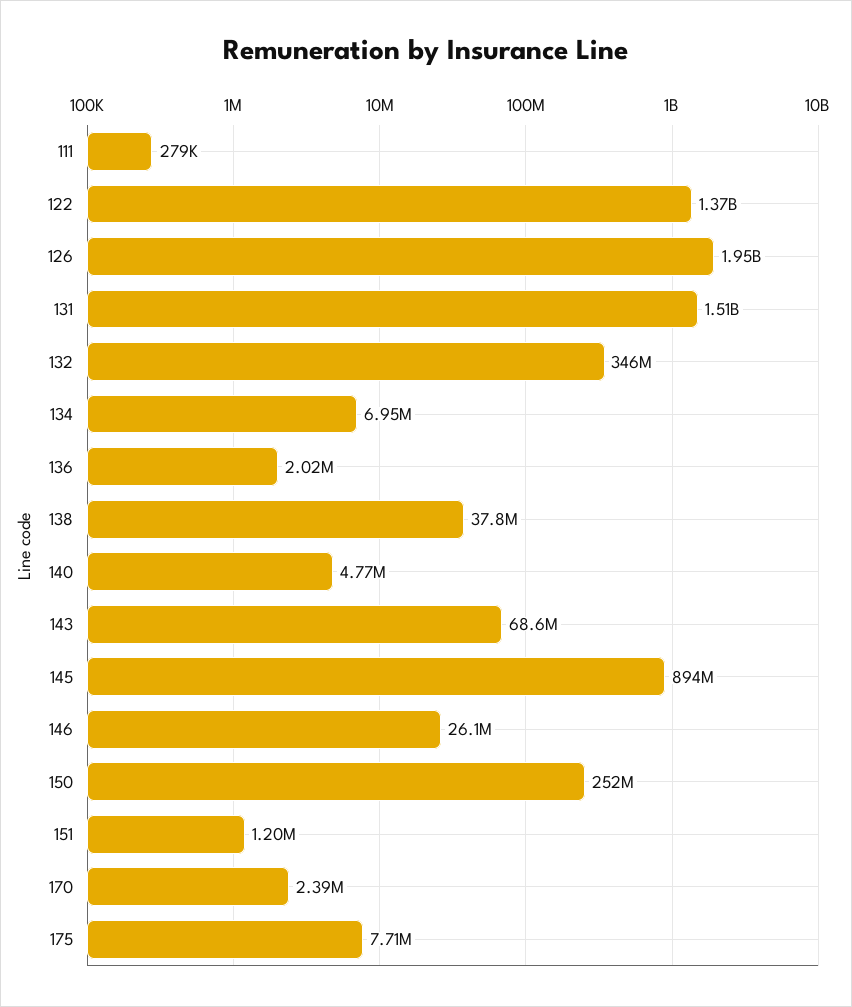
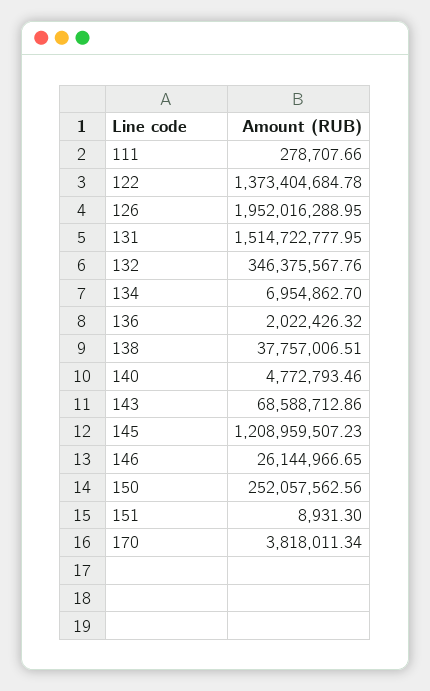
145: 894000000 -> 1208959507.23
151: 1200000 -> 8931.3
170: 2390000 -> 3818011.34
175: 7710000 -> none

